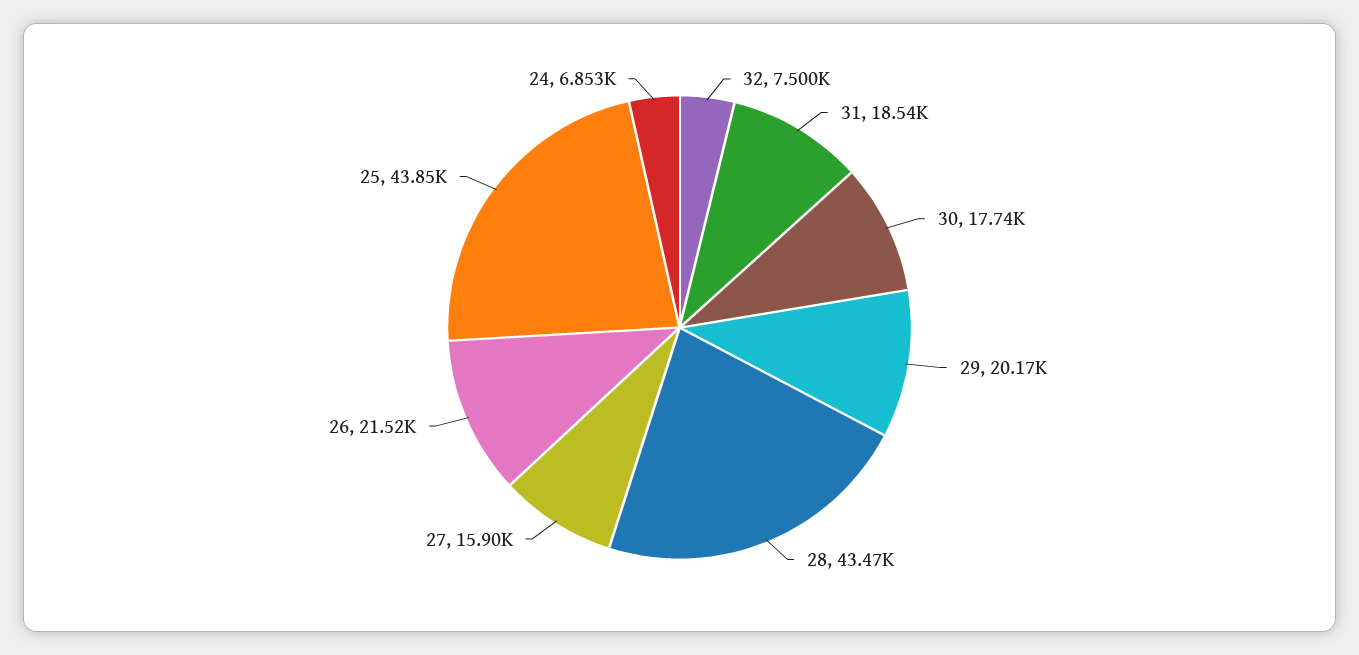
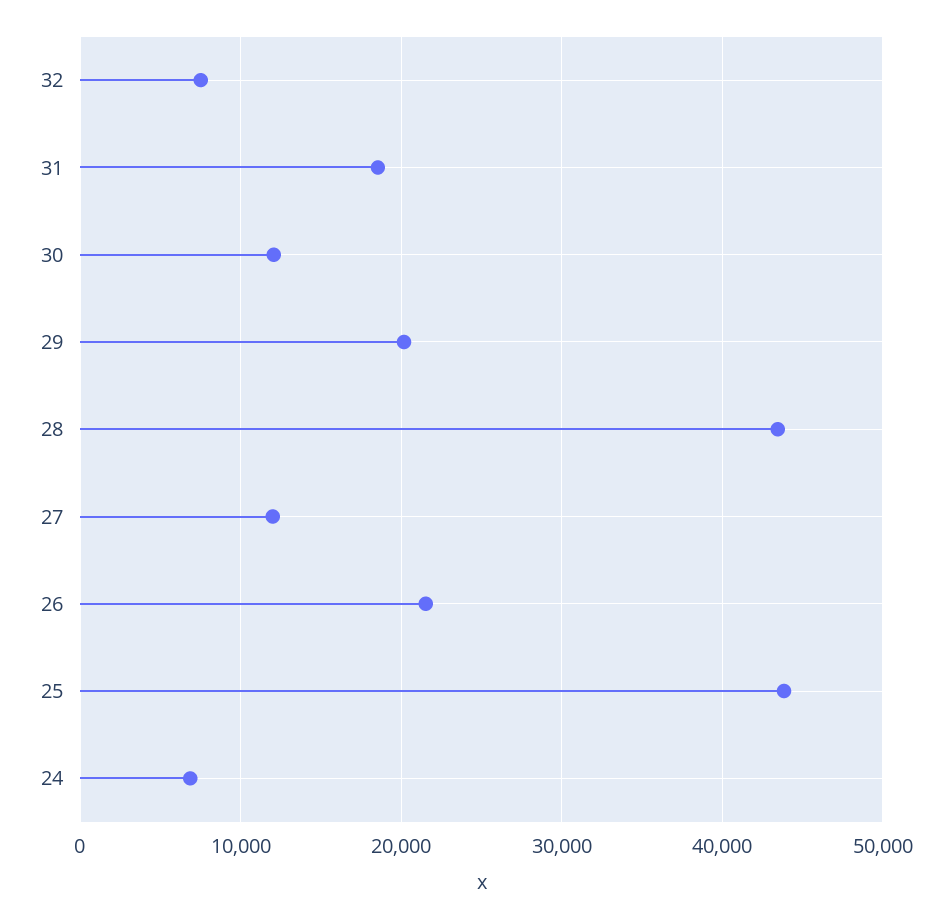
30: 17740 -> 12000
27: 15900 -> 12000

